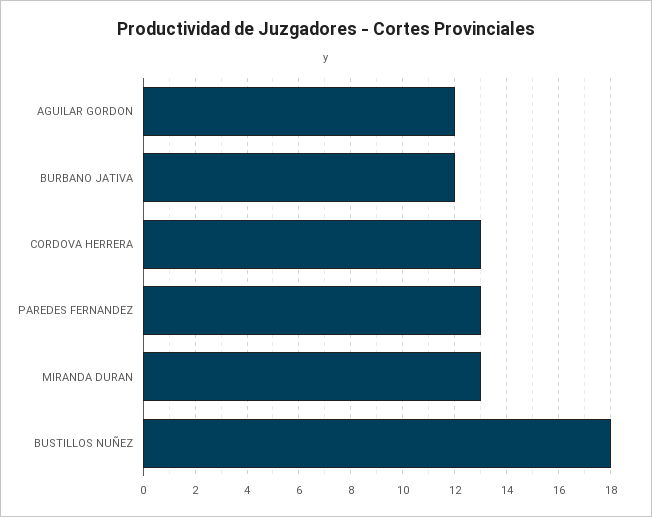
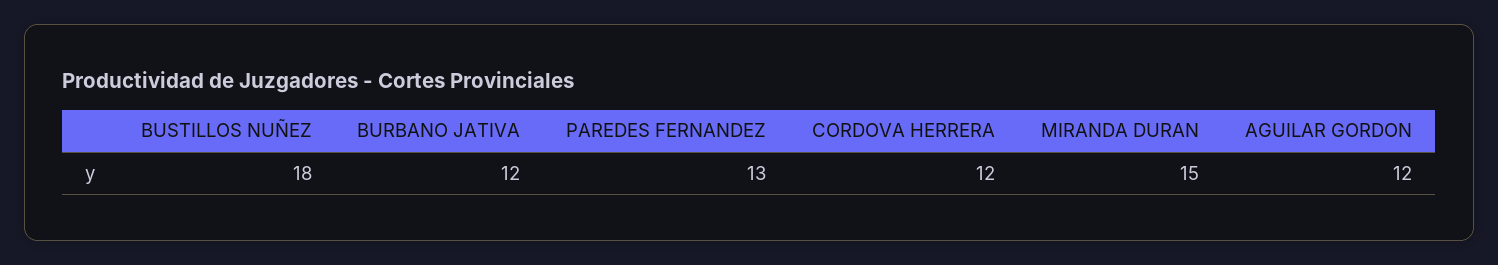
CORDOVA HERRERA: 13 -> 12
MIRANDA DURAN: 13 -> 15

